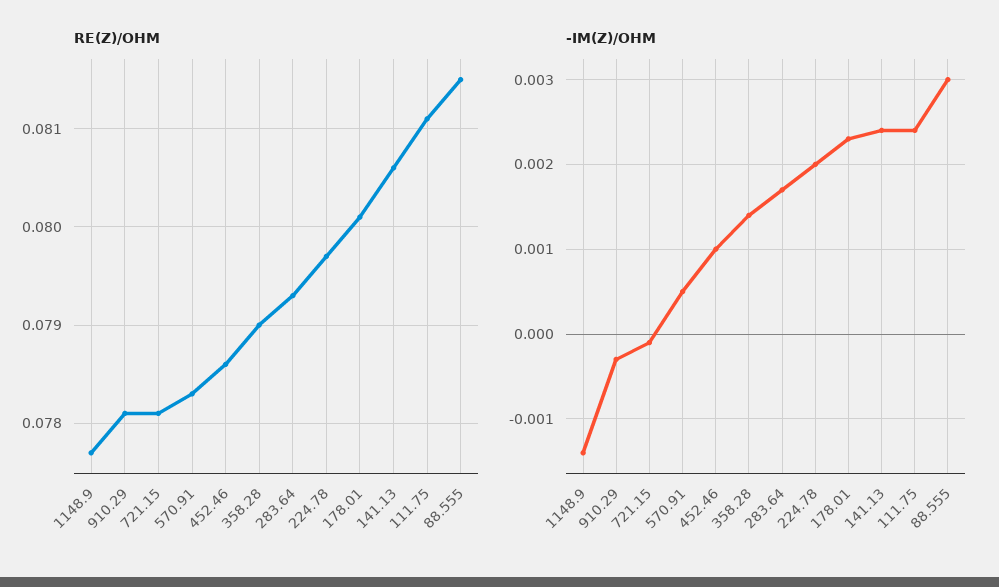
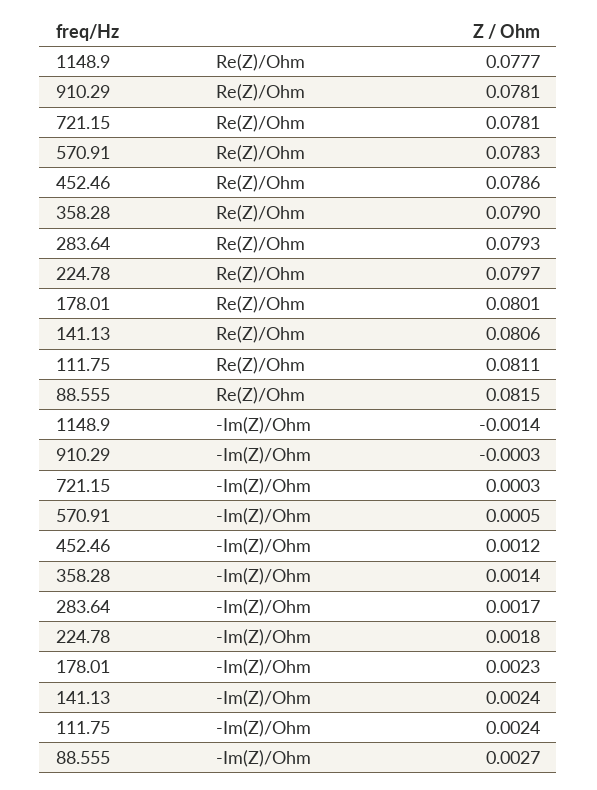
-IM(Z)/OHM, 721.15: -0.0001 -> 0.0003
-IM(Z)/OHM, 452.46: 0.001 -> 0.0012
-IM(Z)/OHM, 224.78: 0.002 -> 0.0018
-IM(Z)/OHM, 88.555: 0.003 -> 0.0027

